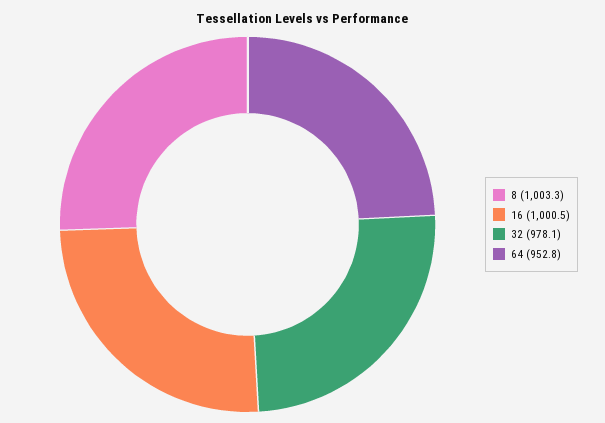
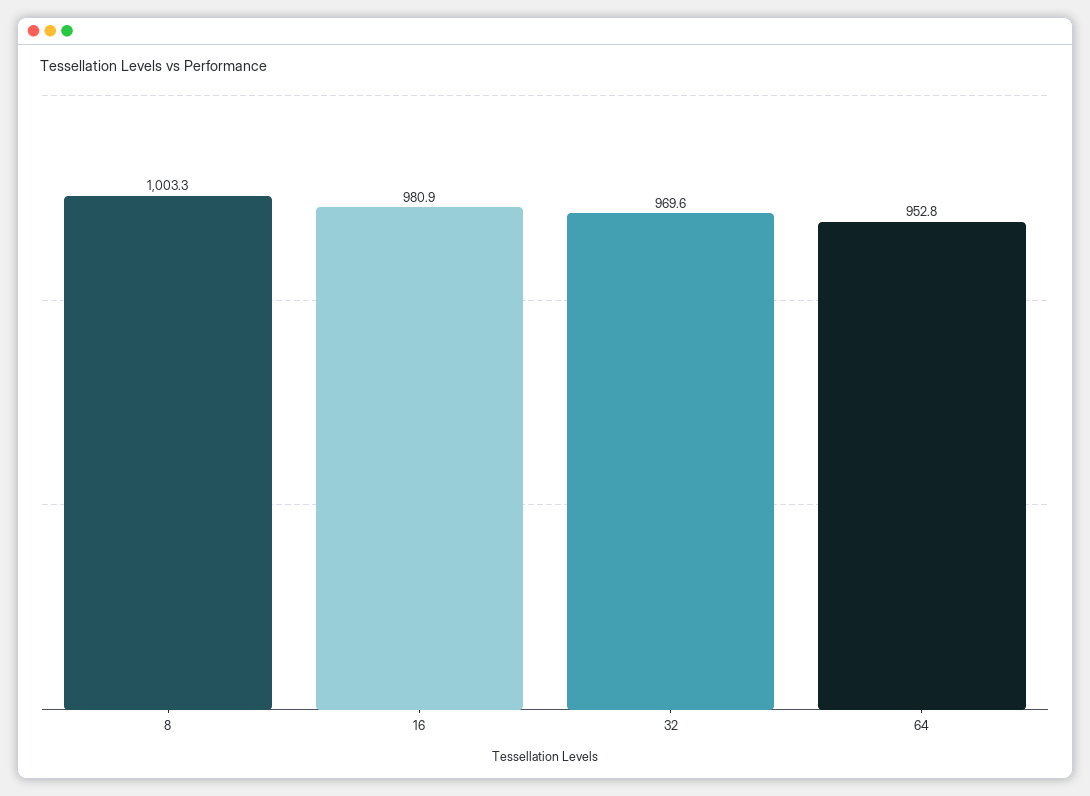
16: 1000.5 -> 980.9
32: 978.1 -> 969.6

